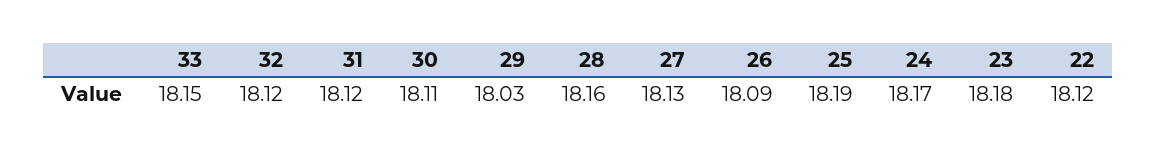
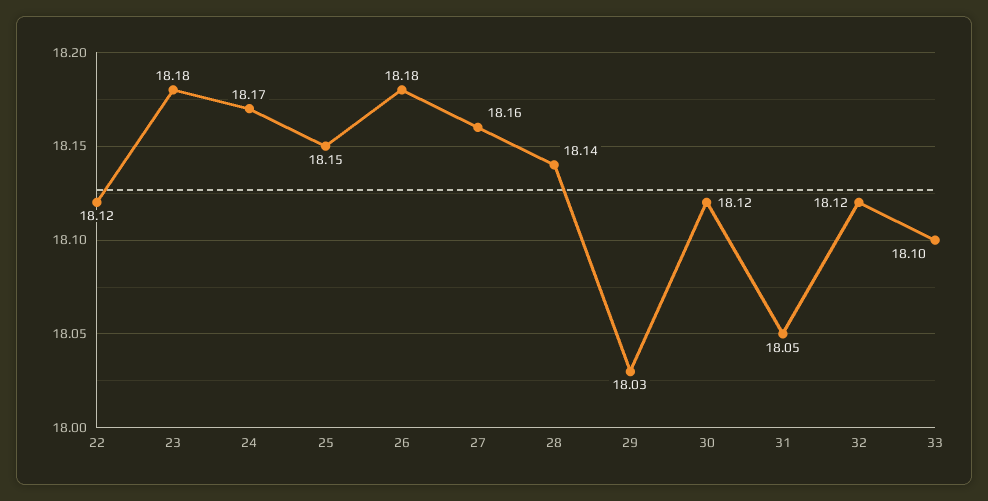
33: 18.15 -> 18.1
31: 18.12 -> 18.05
30: 18.11 -> 18.12
28: 18.16 -> 18.14
27: 18.13 -> 18.16
26: 18.09 -> 18.18
25: 18.19 -> 18.15

